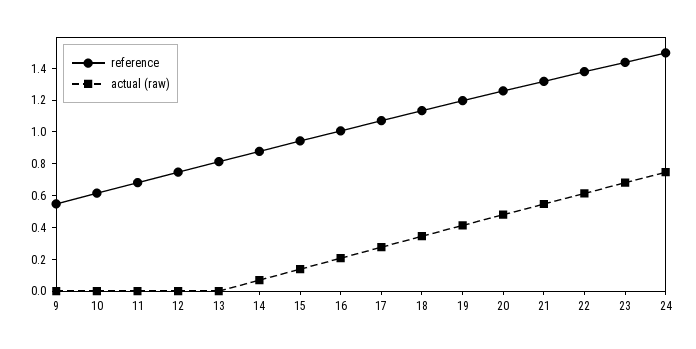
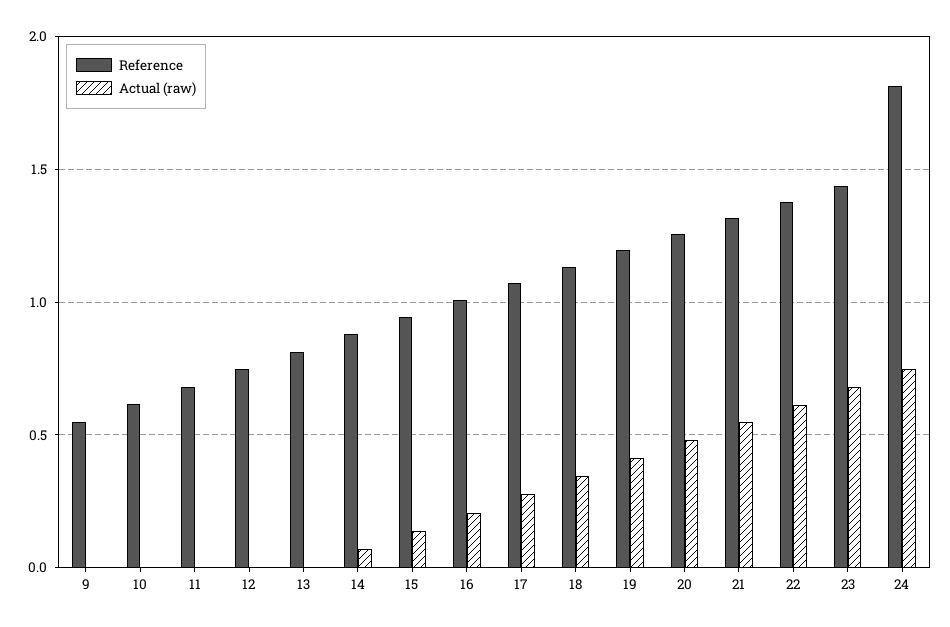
reference, 24: 1.5 -> 1.8

